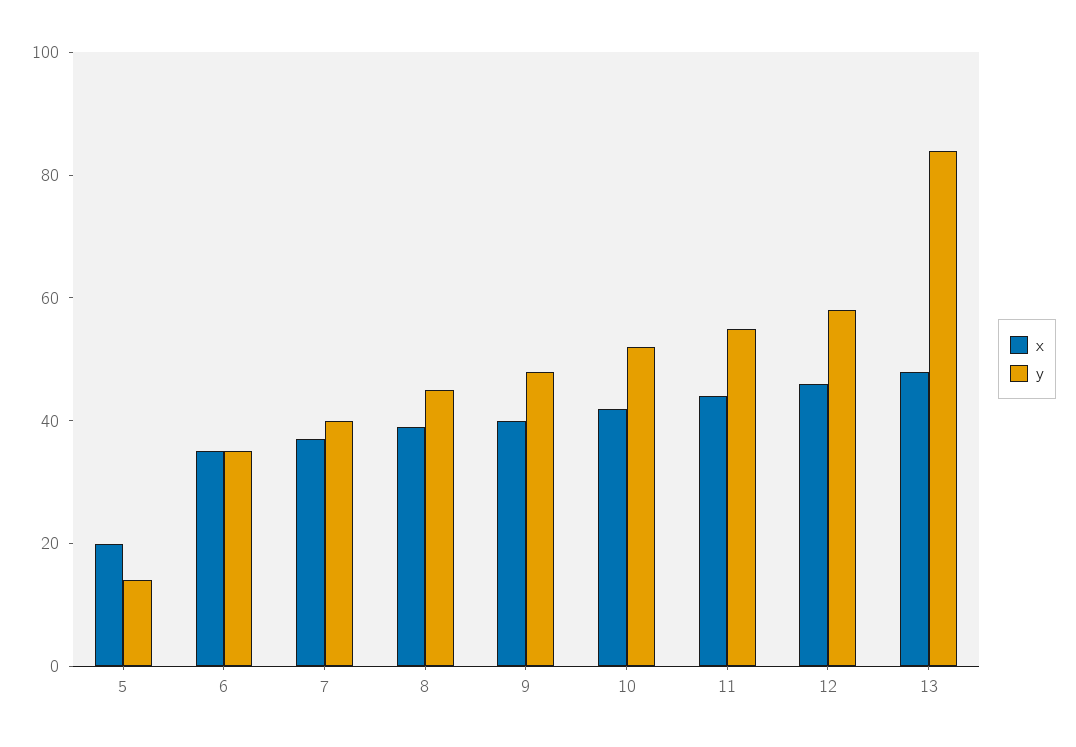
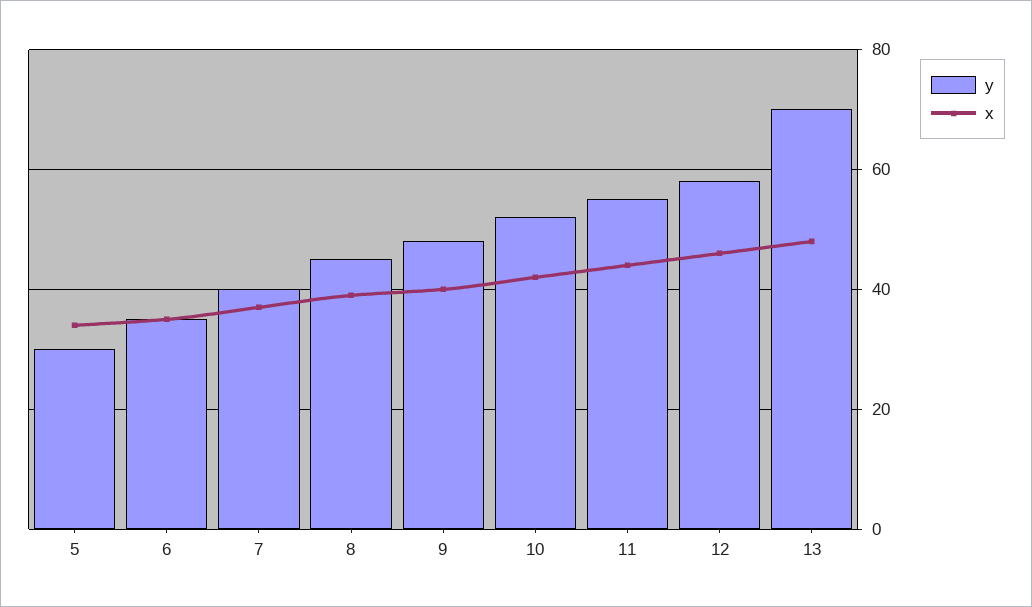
x, 5: 20 -> 35
y, 5: 15 -> 30
y, 13: 85 -> 70

